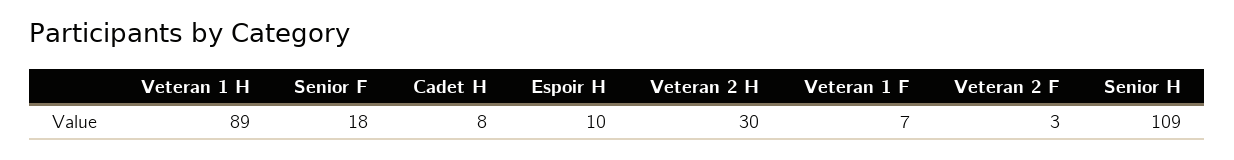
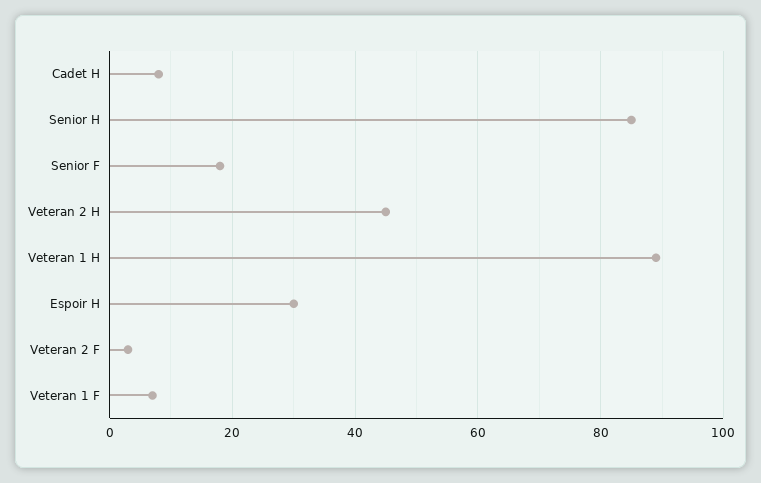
Espoir H: 10 -> 30
Veteran 2 H: 30 -> 45
Senior H: 109 -> 85

